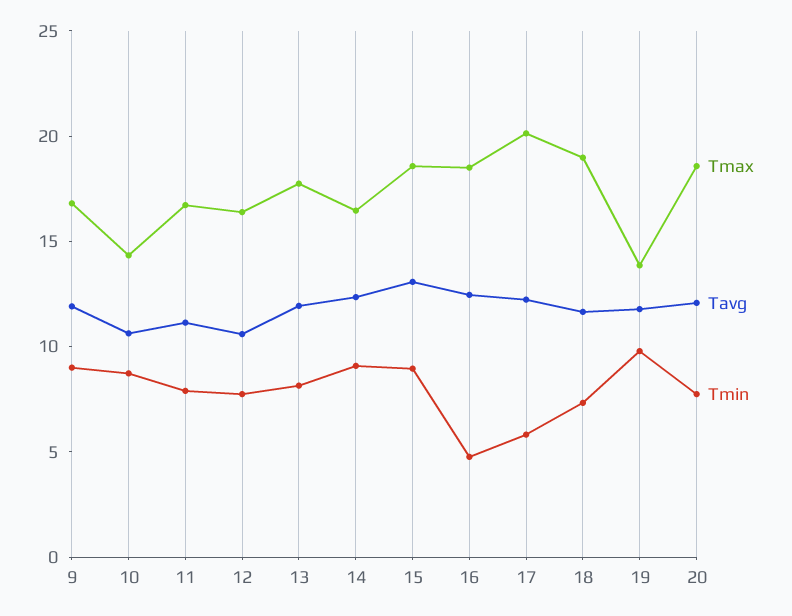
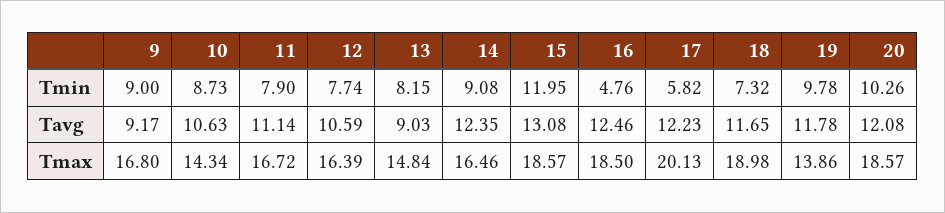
Tavg, 9: 12 -> 9.17
Tmax, 13: 18 -> 14.84
Tavg, 13: 12 -> 9.03
Tmin, 15: 9 -> 11.95
Tmin, 20: 8 -> 10.26

